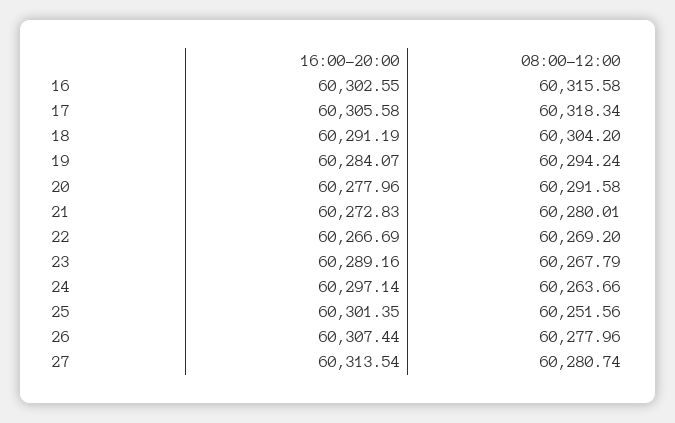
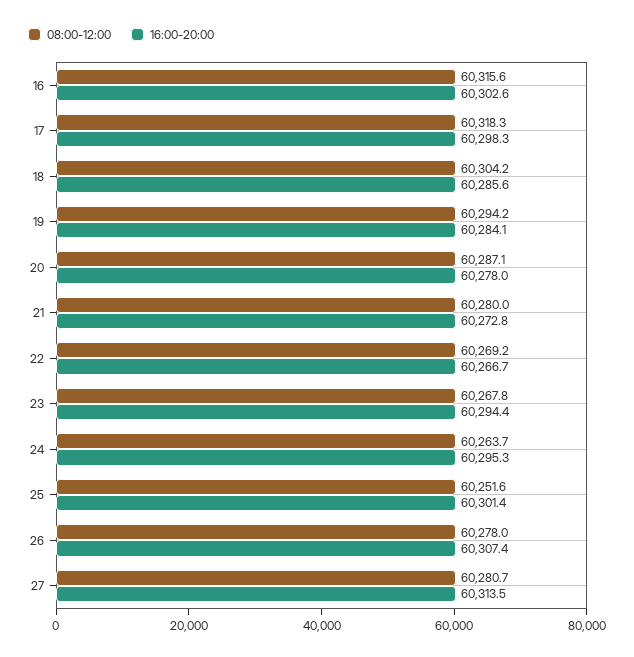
16:00-20:00, 17: 60305.58 -> 60298.3
16:00-20:00, 18: 60291.19 -> 60285.6
08:00-12:00, 20: 60291.58 -> 60287.1
16:00-20:00, 23: 60289.16 -> 60294.4
16:00-20:00, 24: 60297.14 -> 60295.3

